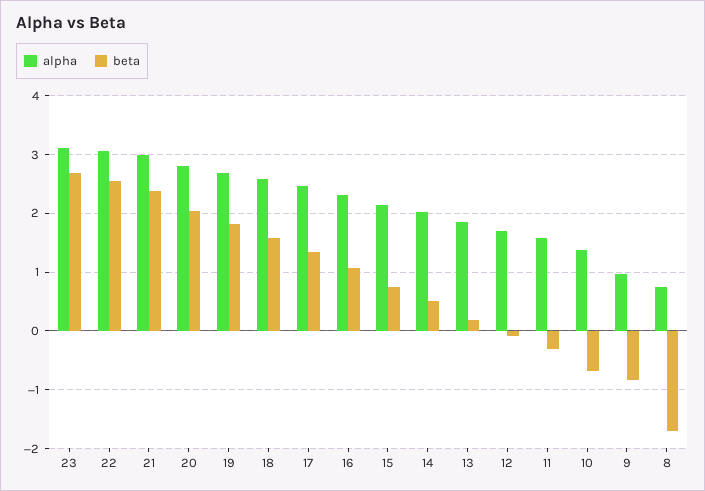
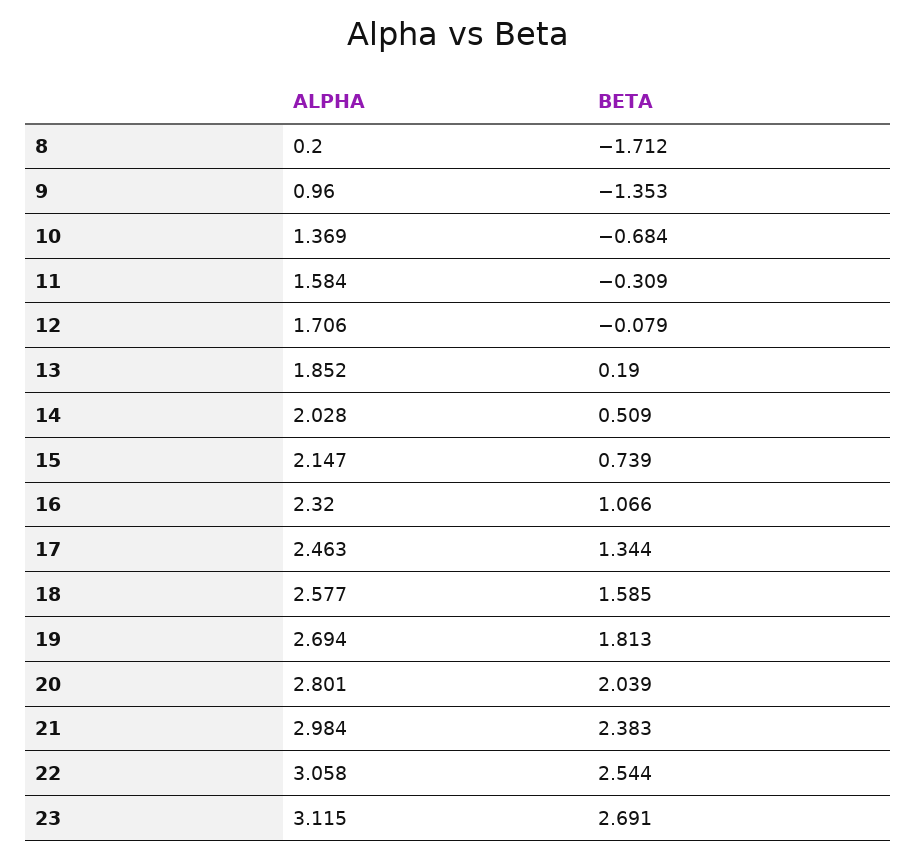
beta, 9: -0.8 -> -1.353
alpha, 8: 0.8 -> 0.2

